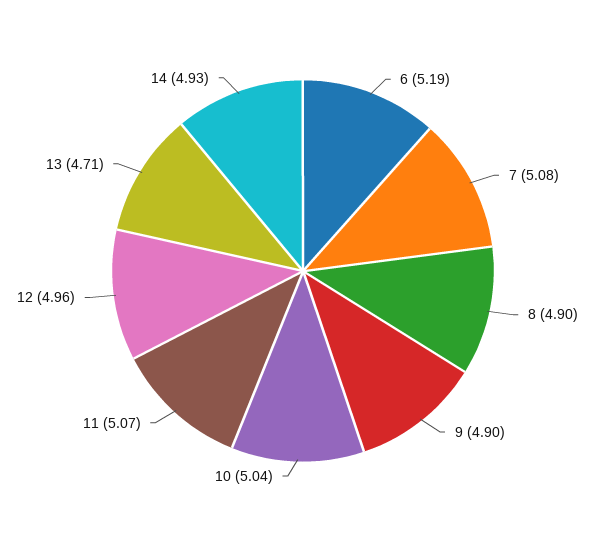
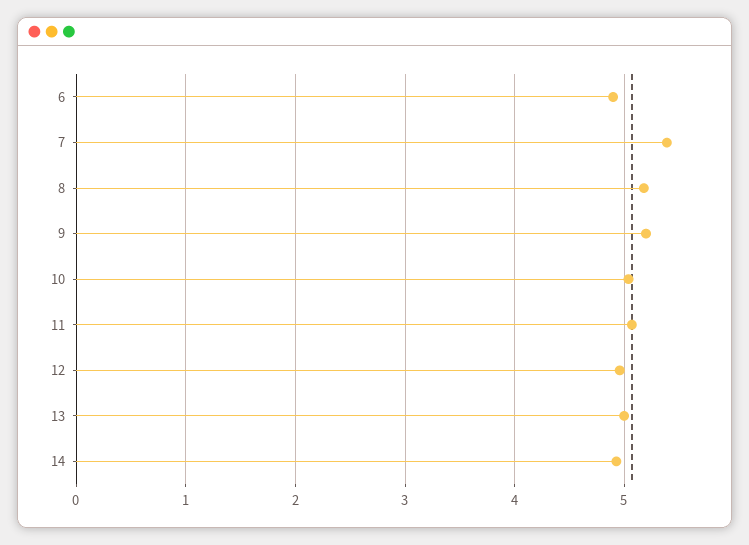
6: 5.19 -> 4.9
7: 5.08 -> 5.4
8: 4.9 -> 5.2
9: 4.9 -> 5.2
13: 4.71 -> 5

